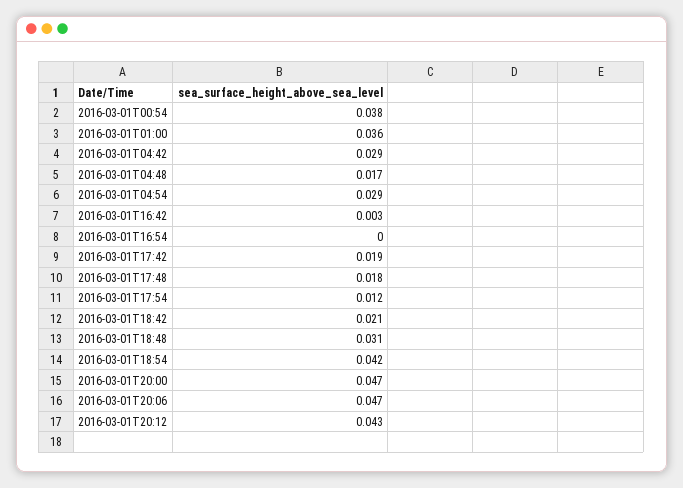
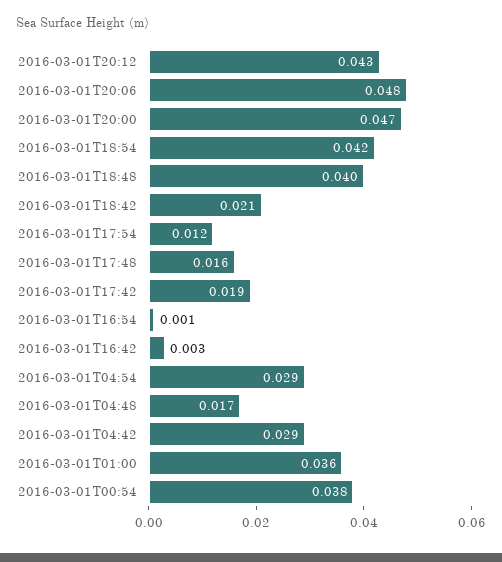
2016-03-01T16:54: 0 -> 0.001
2016-03-01T17:48: 0.018 -> 0.016
2016-03-01T18:48: 0.031 -> 0.04
2016-03-01T20:06: 0.047 -> 0.048

